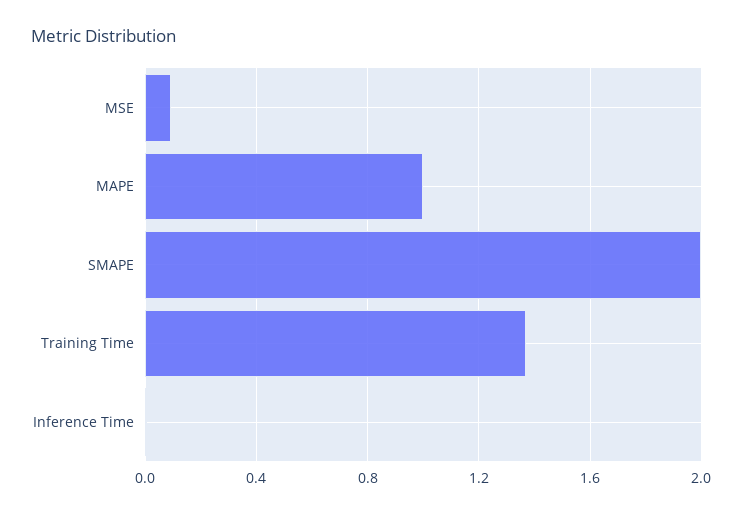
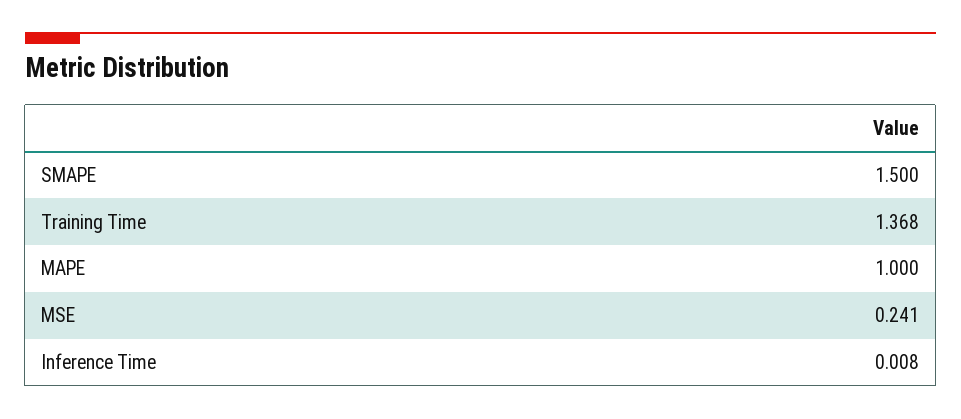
MSE: 0.1 -> 0.241
SMAPE: 2 -> 1.5

